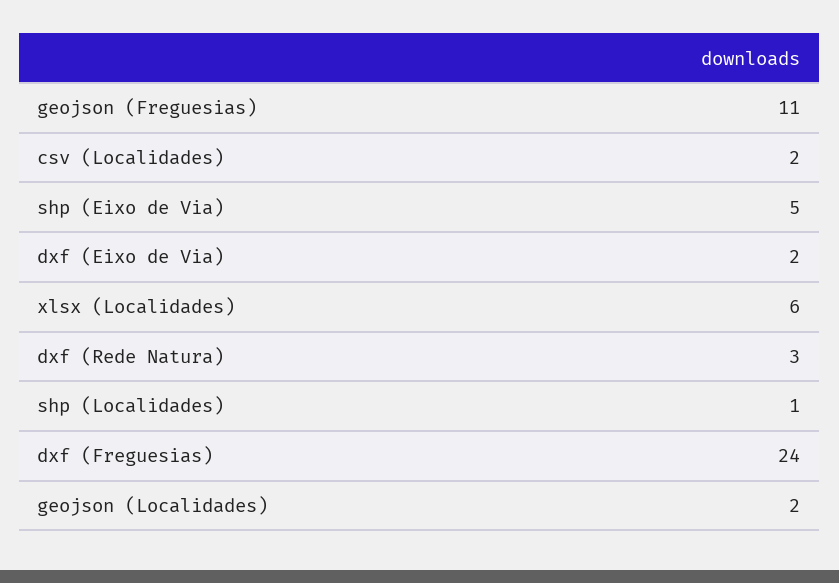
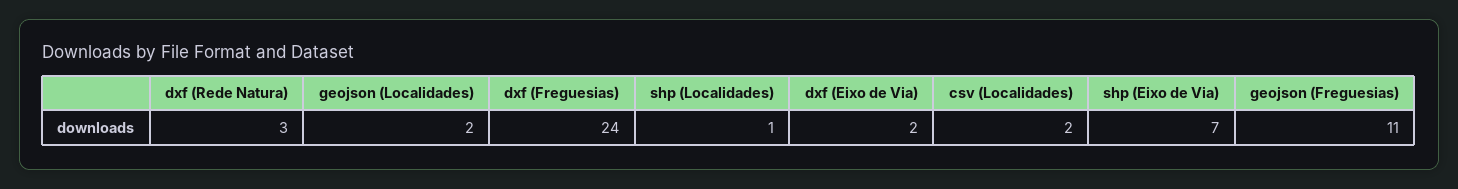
shp (Eixo de Via): 5 -> 7
xlsx (Localidades): 6 -> none

